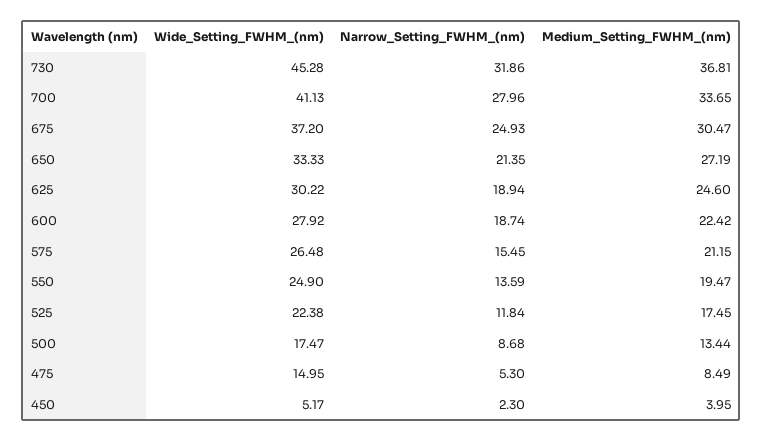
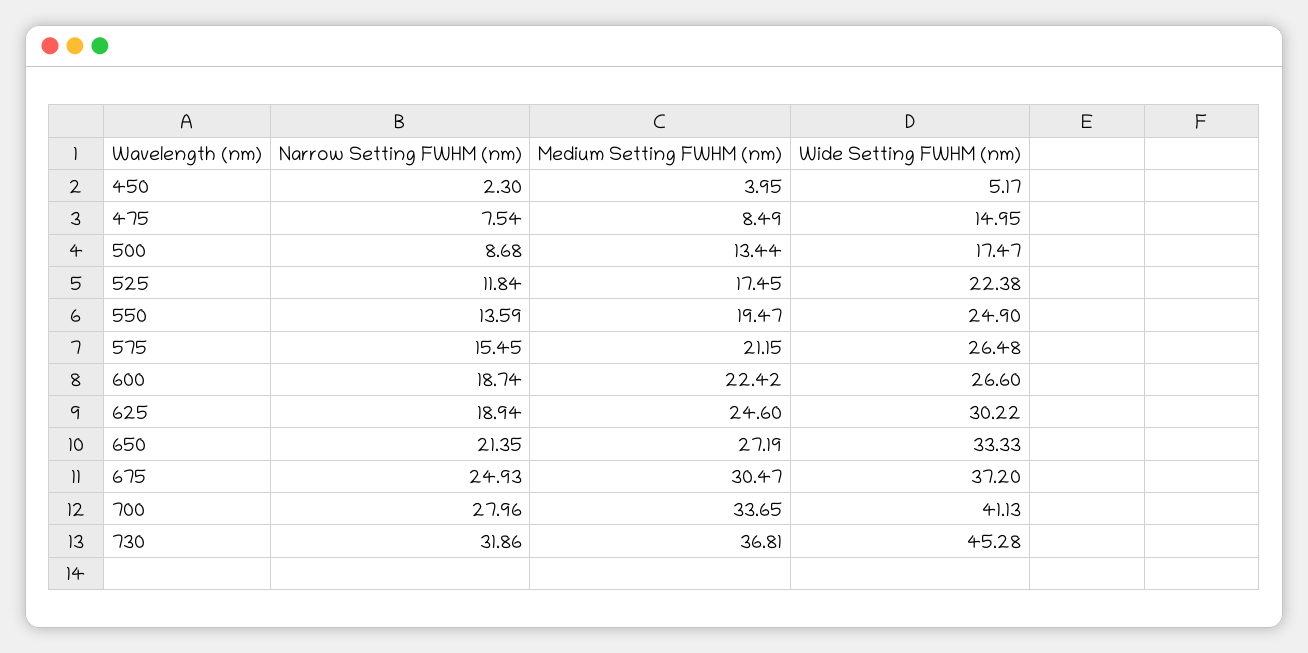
Wide_Setting_FWHM_(nm), 600: 27.92 -> 26.6
Narrow_Setting_FWHM_(nm), 475: 5.3 -> 7.54

